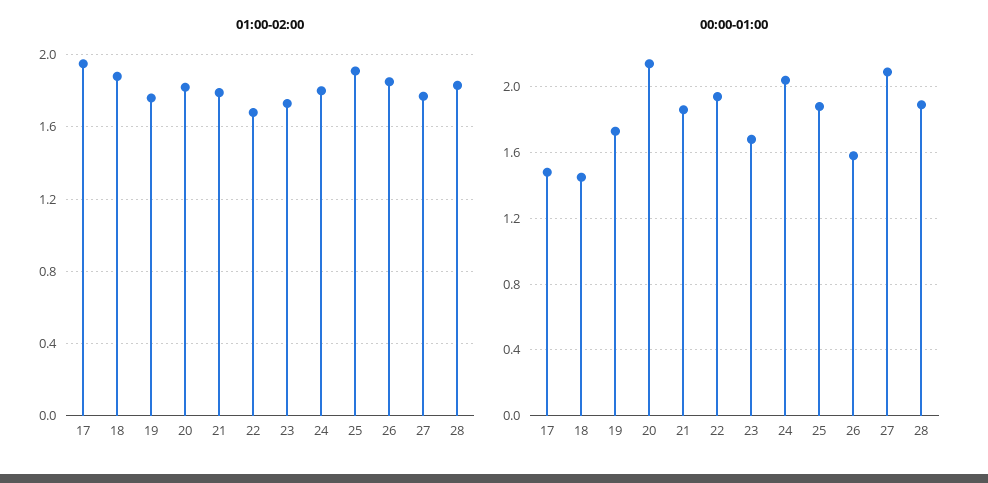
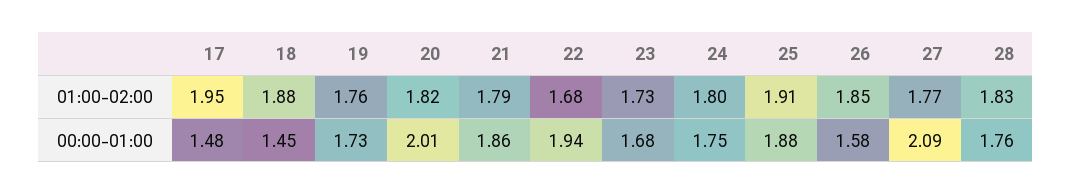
00:00-01:00, 20: 2.15 -> 2.01
00:00-01:00, 24: 2.05 -> 1.75
00:00-01:00, 28: 1.9 -> 1.76

